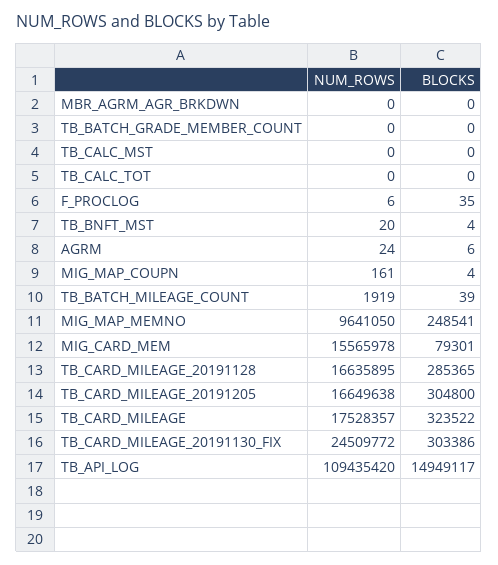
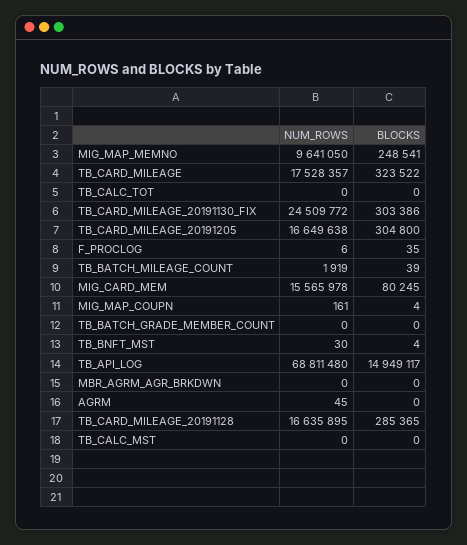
NUM_ROWS, TB_BNFT_MST: 20 -> 30
NUM_ROWS, AGRM: 24 -> 45
BLOCKS, AGRM: 6 -> 0
BLOCKS, MIG_CARD_MEM: 79301 -> 80245
NUM_ROWS, TB_API_LOG: 109435420 -> 68811480

